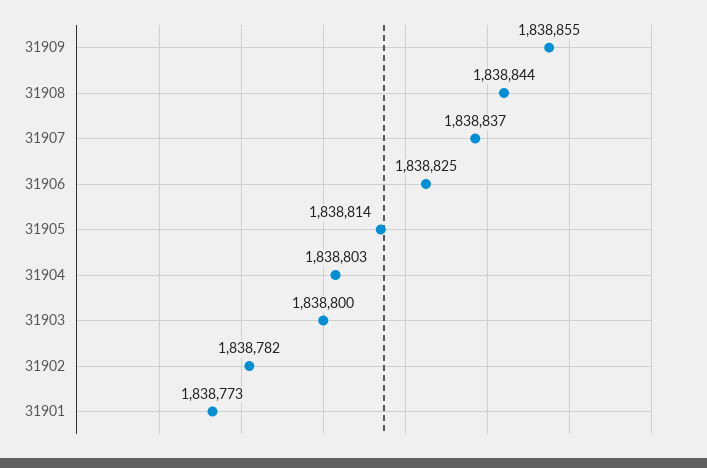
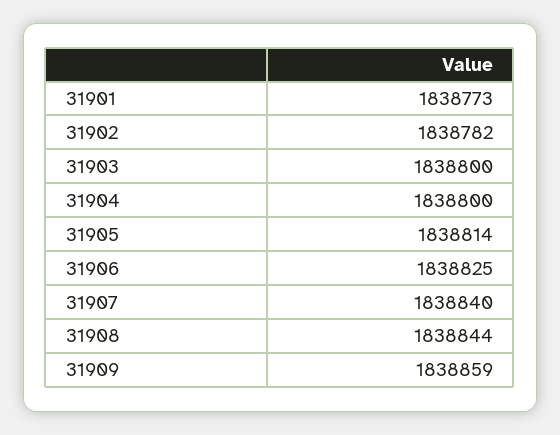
31909: 1838855 -> 1838859
31907: 1838837 -> 1838840
31904: 1838803 -> 1838800

